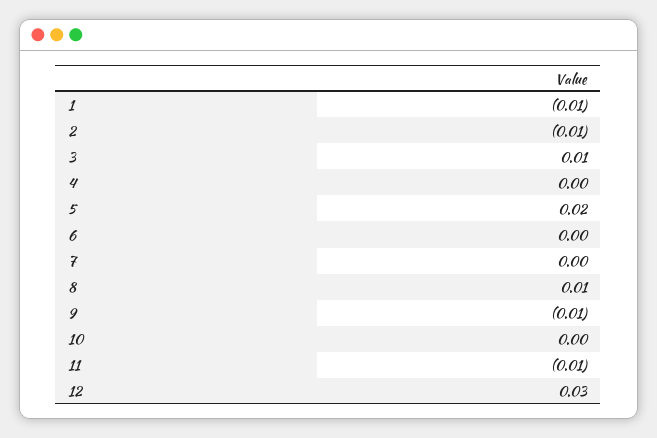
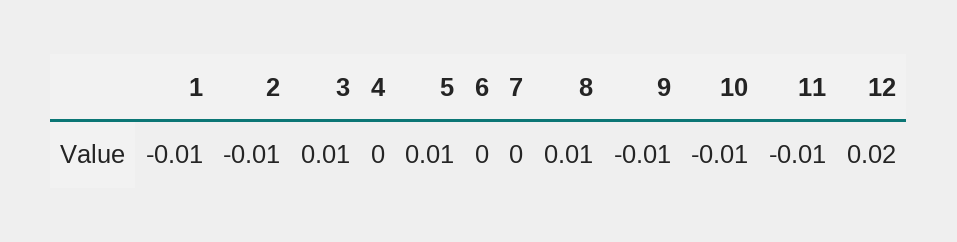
5: 0.02 -> 0.01
10: 0 -> -0.01
12: 0.03 -> 0.02

